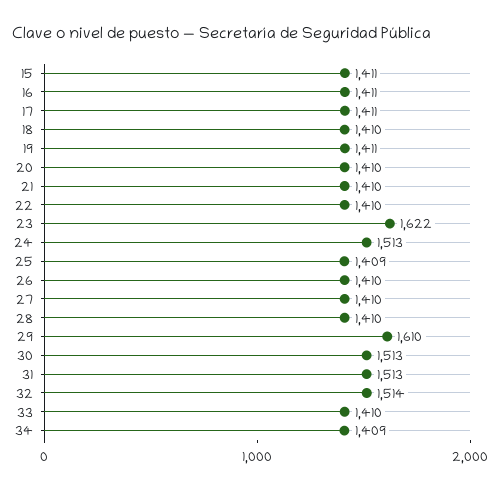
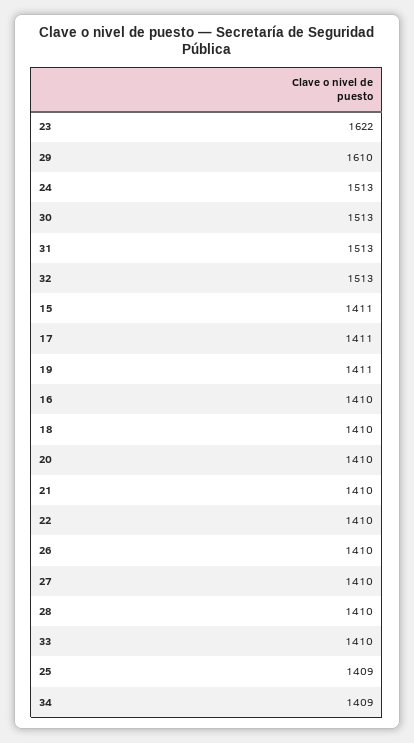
16: 1411 -> 1410
32: 1514 -> 1513

